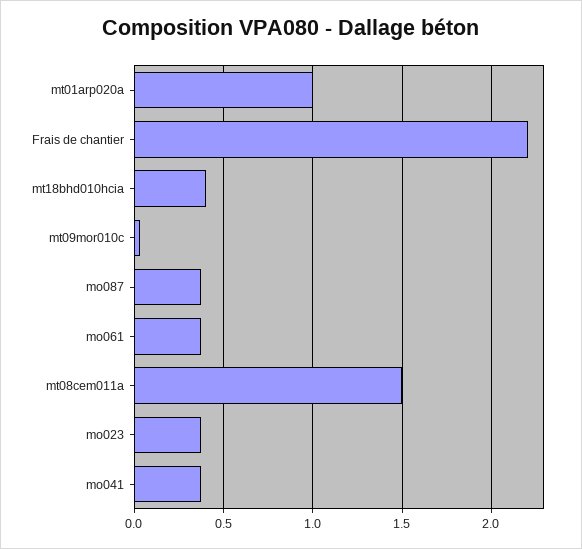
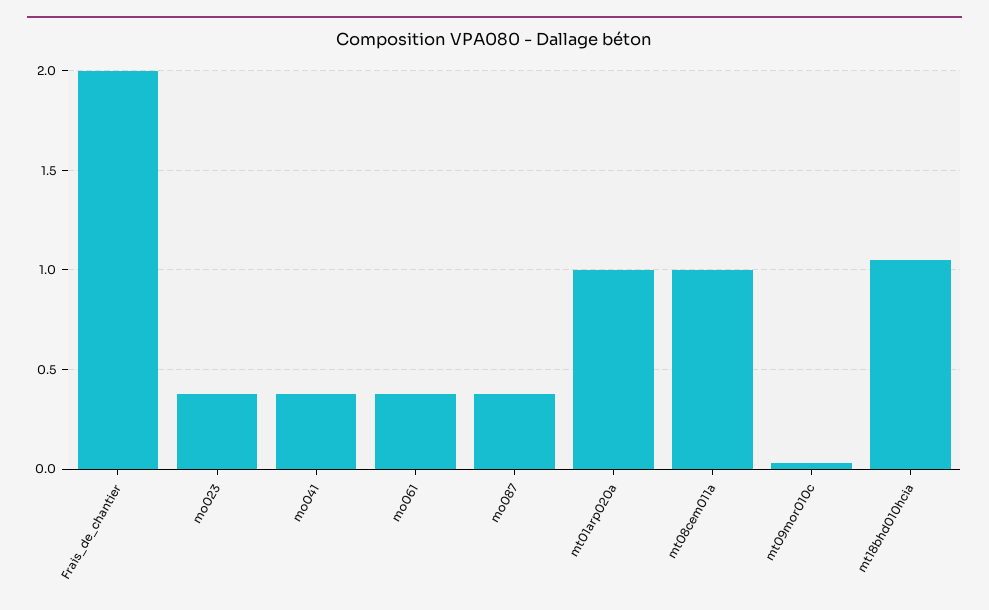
Frais de chantier: 2.2 -> 2
mt18bhd010hcia: 0.4 -> 1.05
mt08cem011a: 1.5 -> 1

